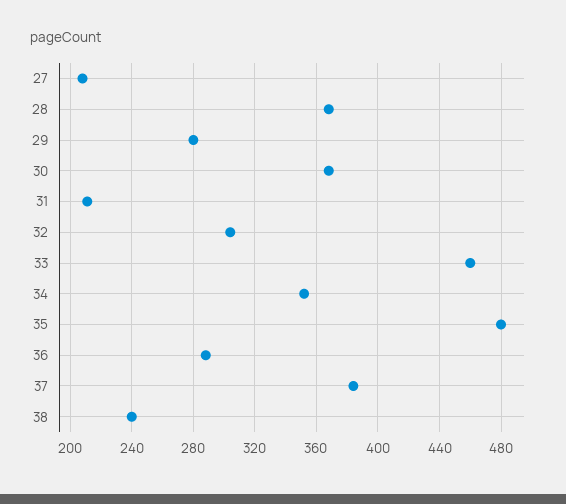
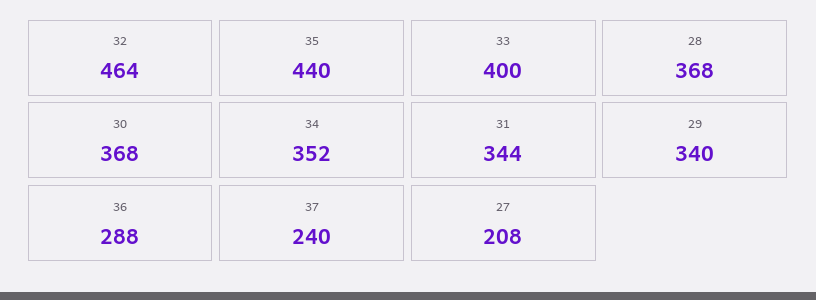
29: 280 -> 340
31: 210 -> 344
32: 305 -> 464
33: 460 -> 400
35: 480 -> 440
37: 385 -> 240
38: 240 -> none

